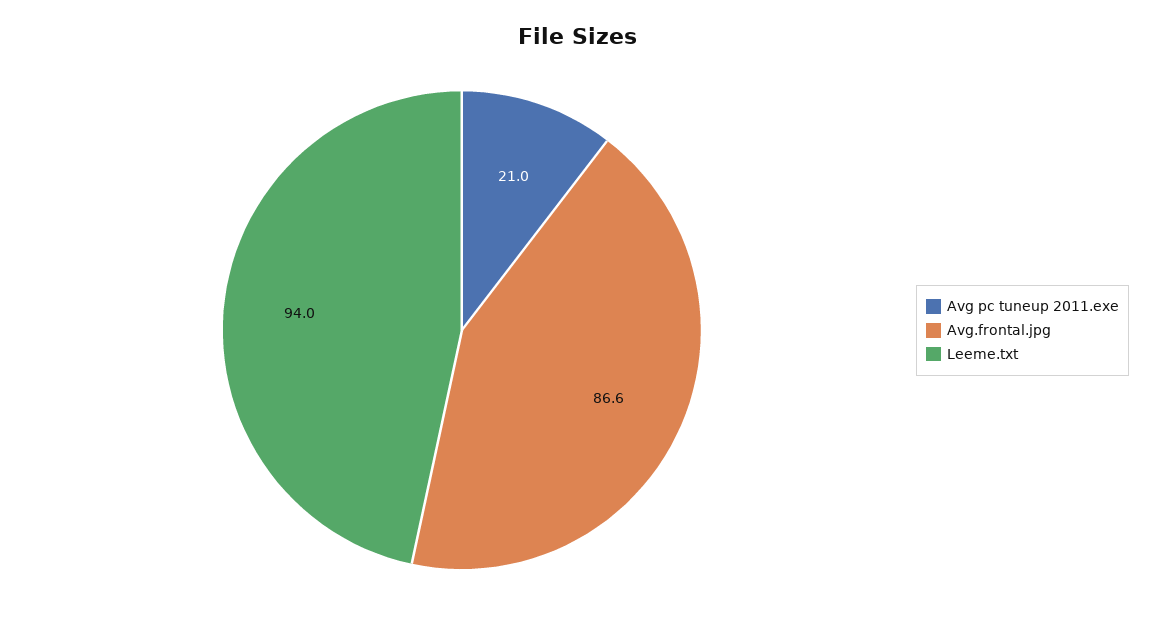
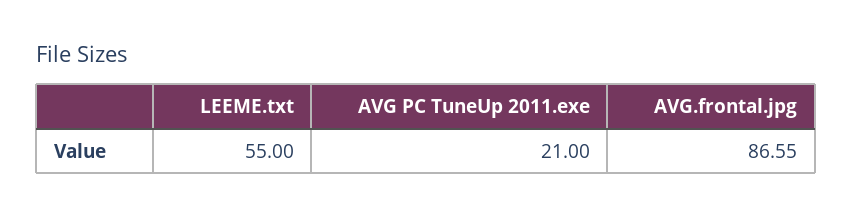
Leeme.txt: 94 -> 55

